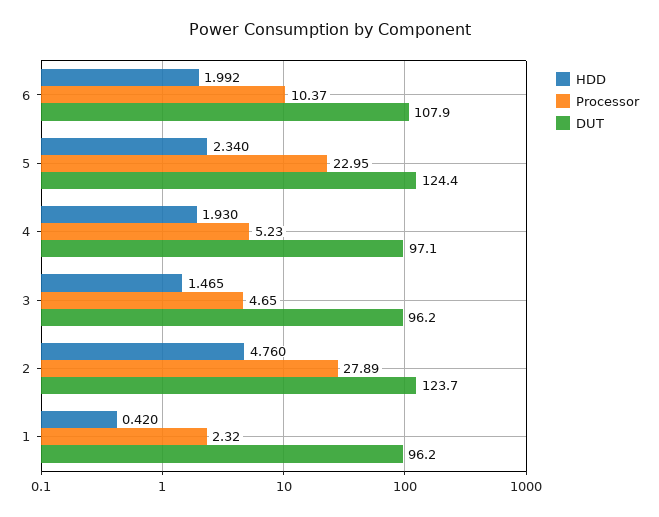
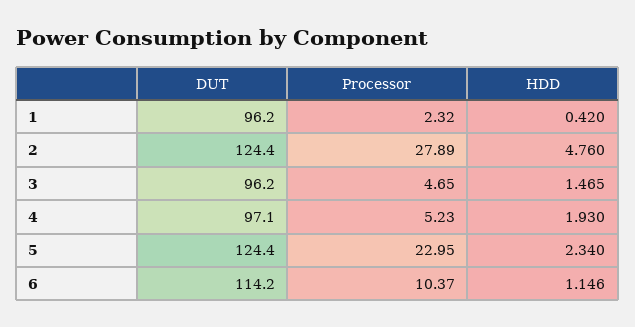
HDD, 6: 1.992 -> 1.146
DUT, 6: 107.9 -> 114.2
DUT, 2: 123.7 -> 124.4

